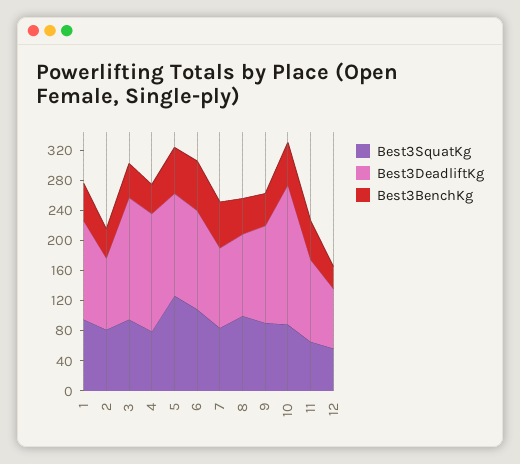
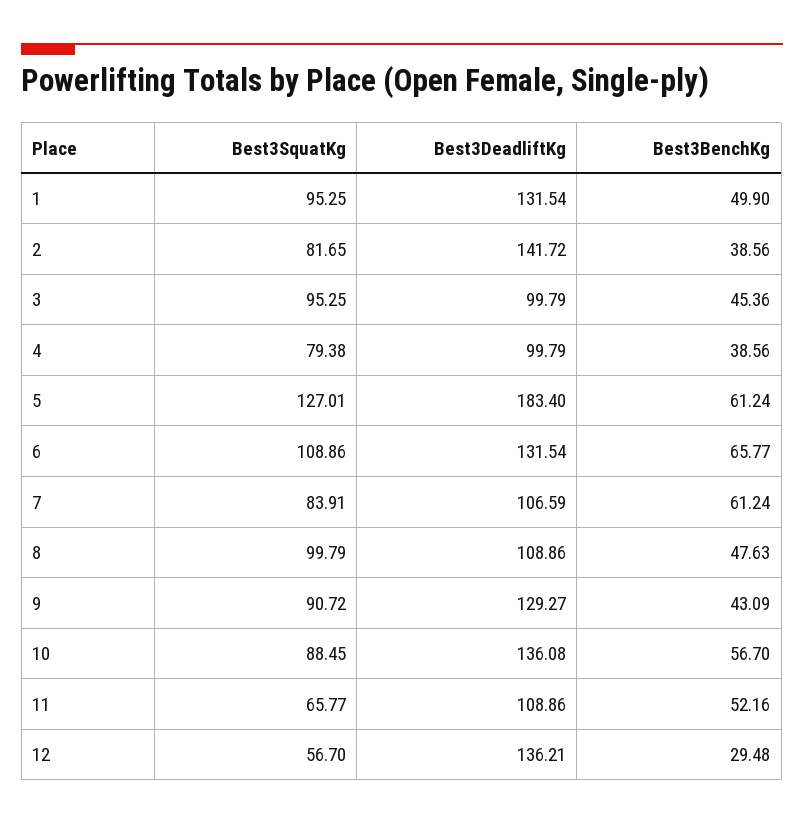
Best3DeadliftKg, 2: 100 -> 141.72
Best3DeadliftKg, 3: 160 -> 99.79
Best3DeadliftKg, 4: 160 -> 99.79
Best3DeadliftKg, 5: 140 -> 183.4
Best3DeadliftKg, 10: 180 -> 136.08
Best3DeadliftKg, 12: 80 -> 136.21

